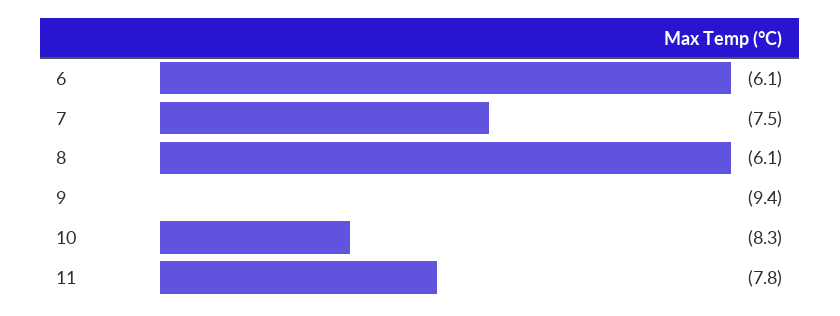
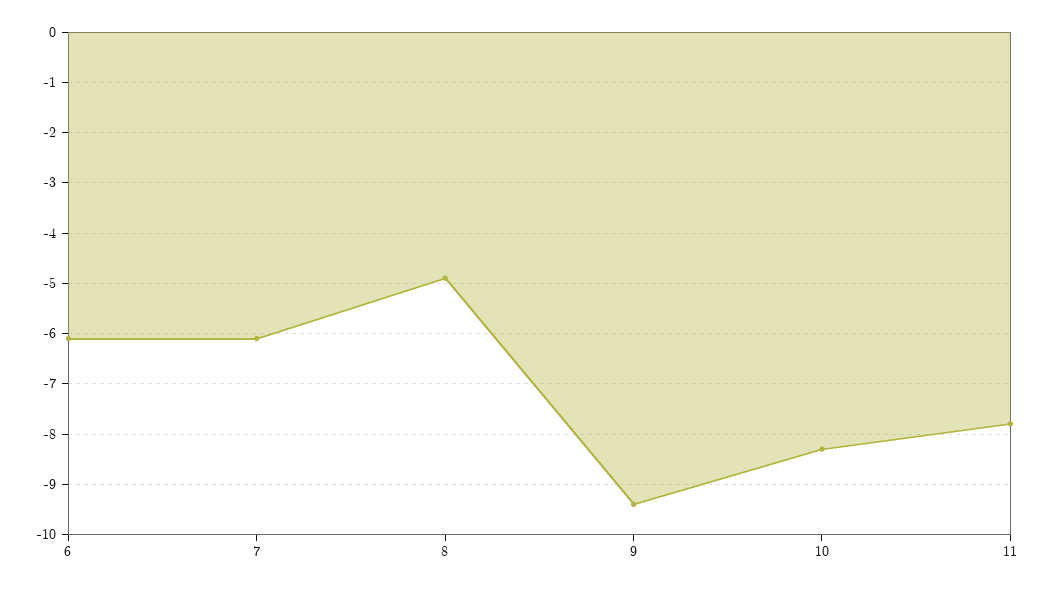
7: -7.5 -> -6
8: -6.1 -> -5

